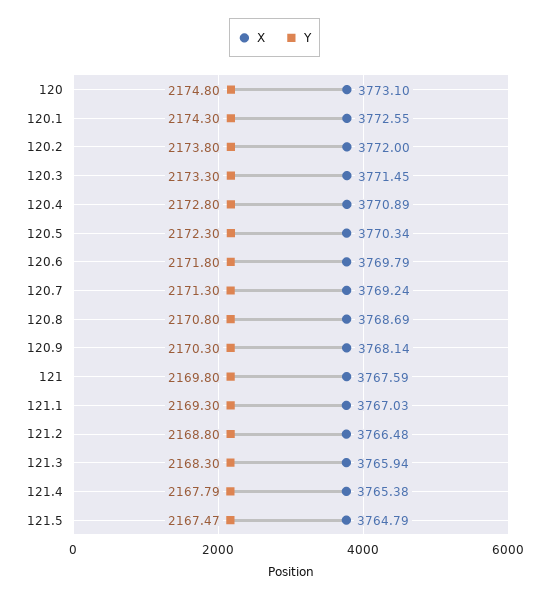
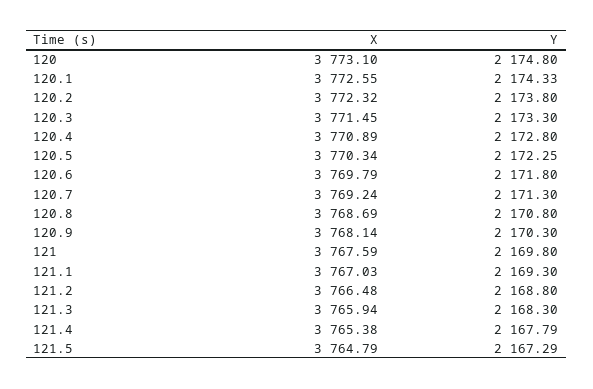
Y, 120.1: 2174.3 -> 2174.33
X, 120.2: 3772 -> 3772.32
Y, 120.5: 2172.3 -> 2172.25
Y, 121.5: 2167.47 -> 2167.29

